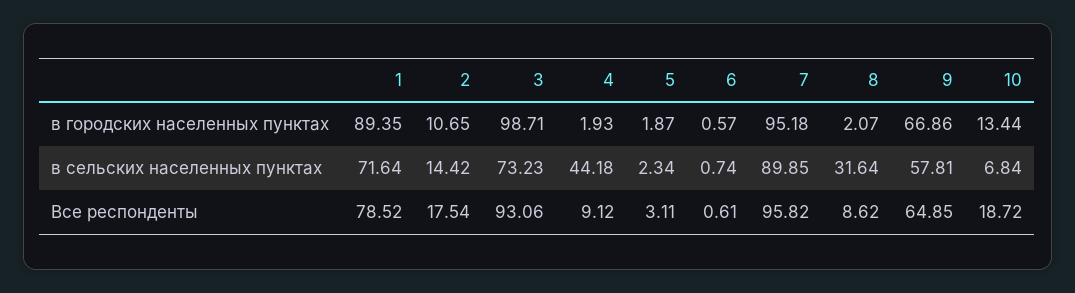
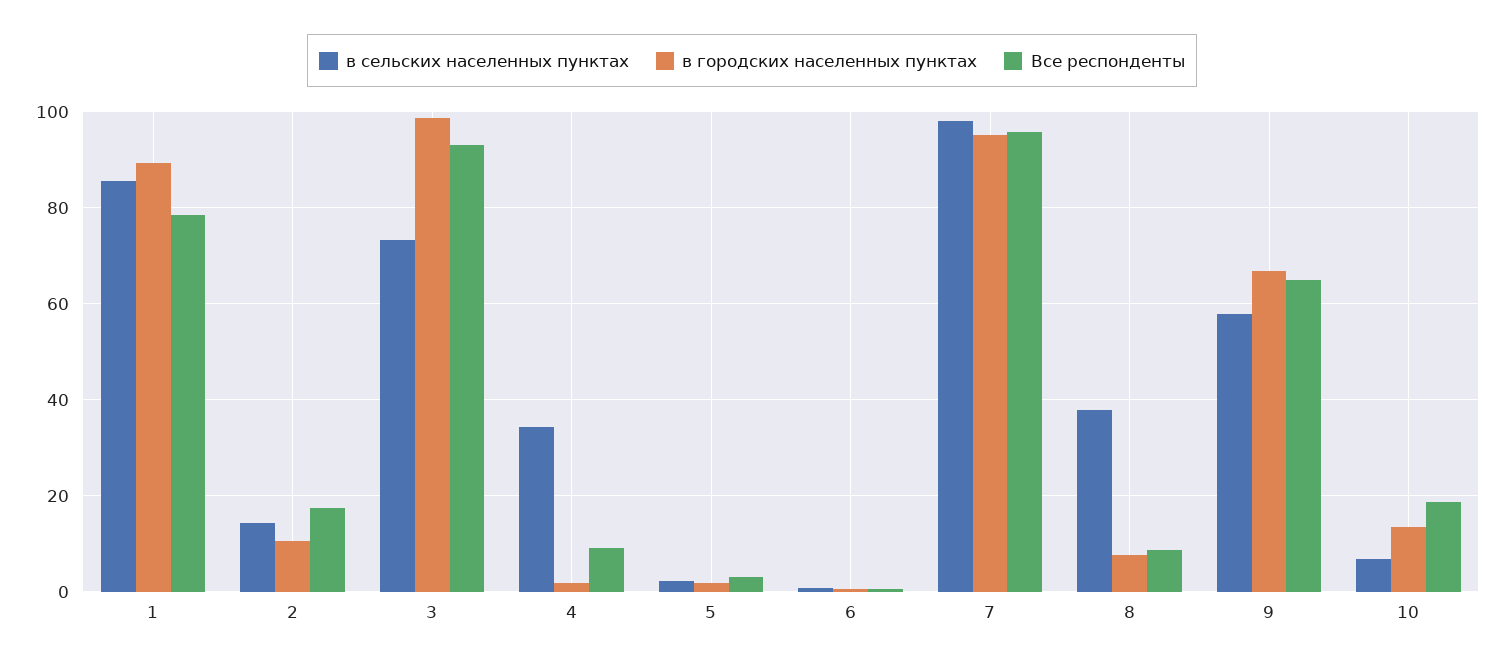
в городских населенных пунктах, 8: 2.07 -> 8
в сельских населенных пунктах, 1: 71.64 -> 86
в сельских населенных пунктах, 4: 44.18 -> 34
в сельских населенных пунктах, 7: 89.85 -> 98
в сельских населенных пунктах, 8: 31.64 -> 38

